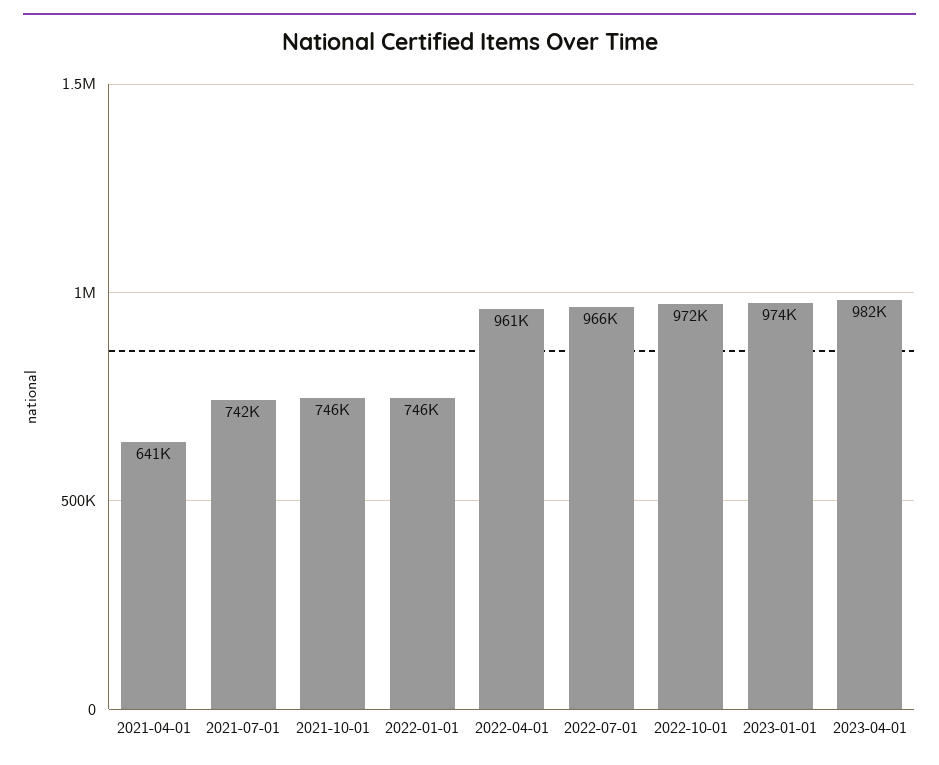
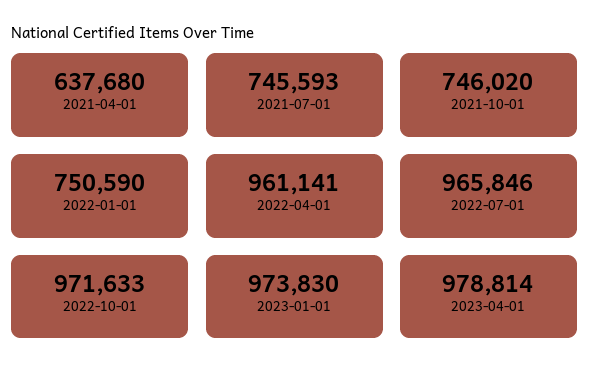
2021-04-01: 641000 -> 637680
2021-07-01: 742000 -> 745593
2022-01-01: 746000 -> 750590
2023-04-01: 982000 -> 978814

